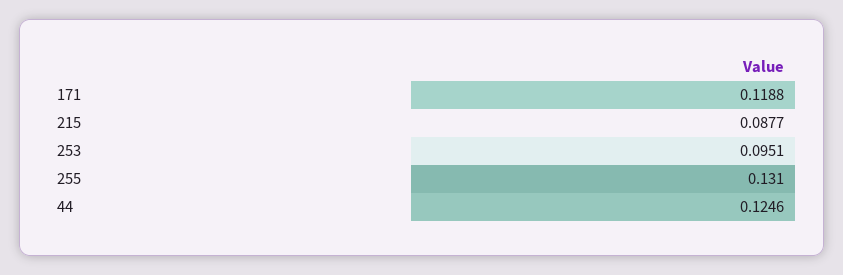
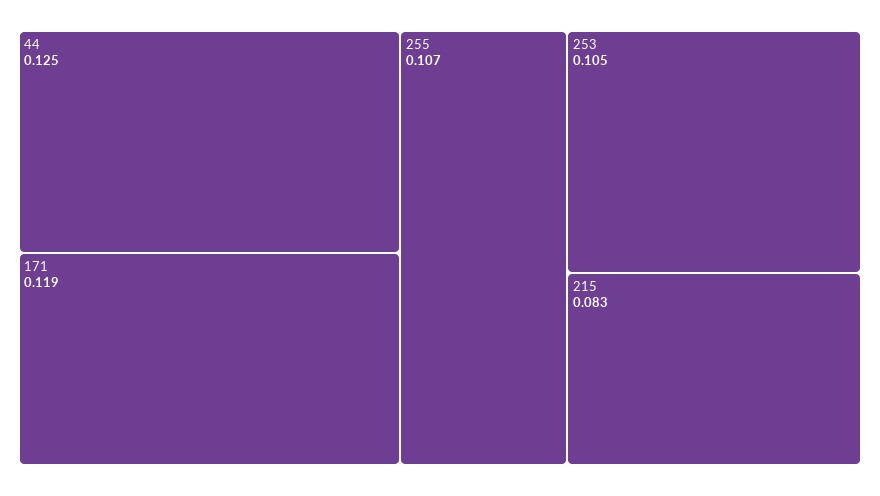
215: 0.0877 -> 0.083
253: 0.0951 -> 0.105
255: 0.131 -> 0.107

